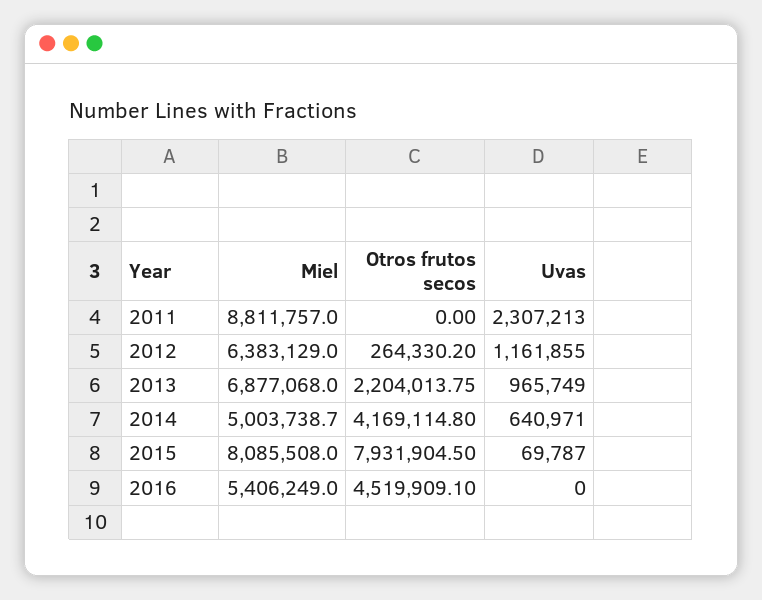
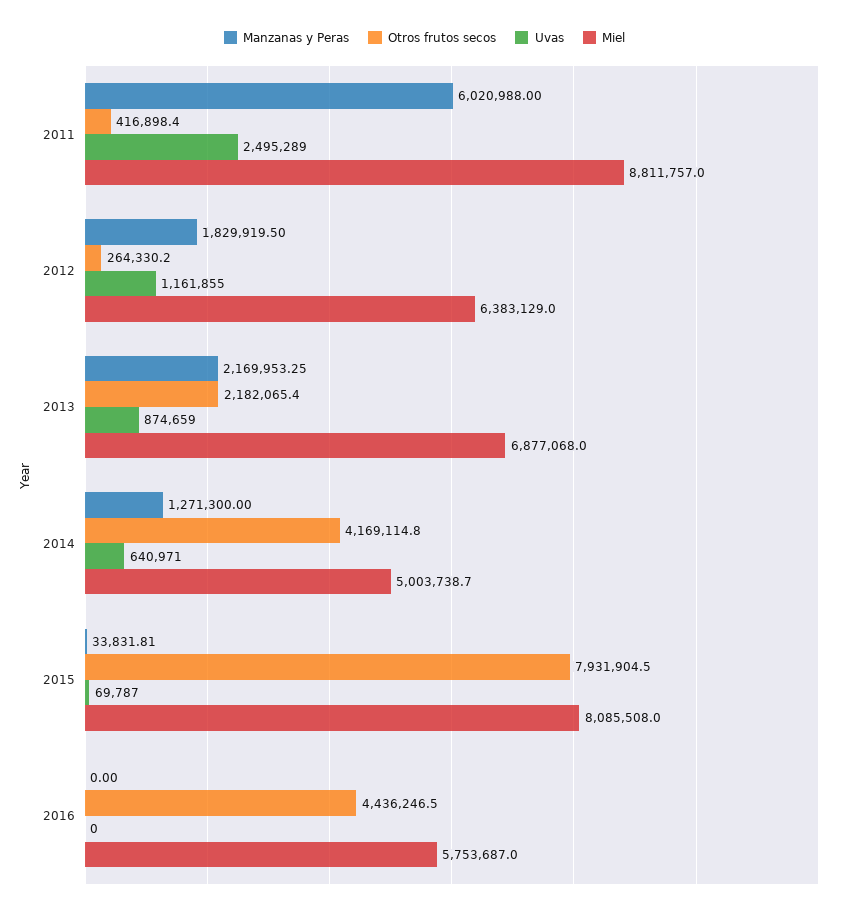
Otros frutos secos, 2011: 0 -> 416898.4
Uvas, 2011: 2307213 -> 2495289
Otros frutos secos, 2013: 2204013.75 -> 2182065.4
Uvas, 2013: 965749 -> 874659
Miel, 2016: 5406249 -> 5753687
Otros frutos secos, 2016: 4519909.1 -> 4436246.5
Manzanas y Peras, 2011: none -> 6020988
Manzanas y Peras, 2012: none -> 1829919.5
Manzanas y Peras, 2013: none -> 2169953.25
Manzanas y Peras, 2014: none -> 1271300
Manzanas y Peras, 2015: none -> 33831.81
Manzanas y Peras, 2016: none -> 0

